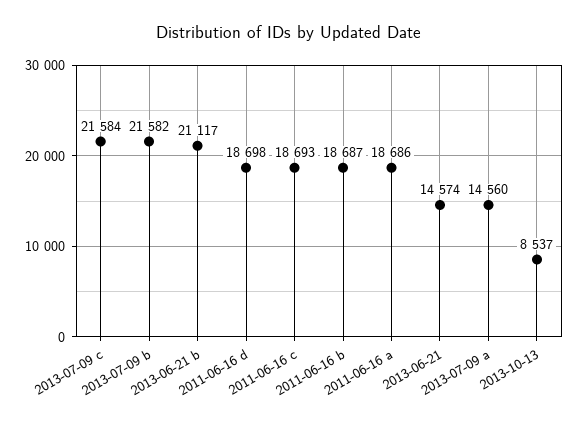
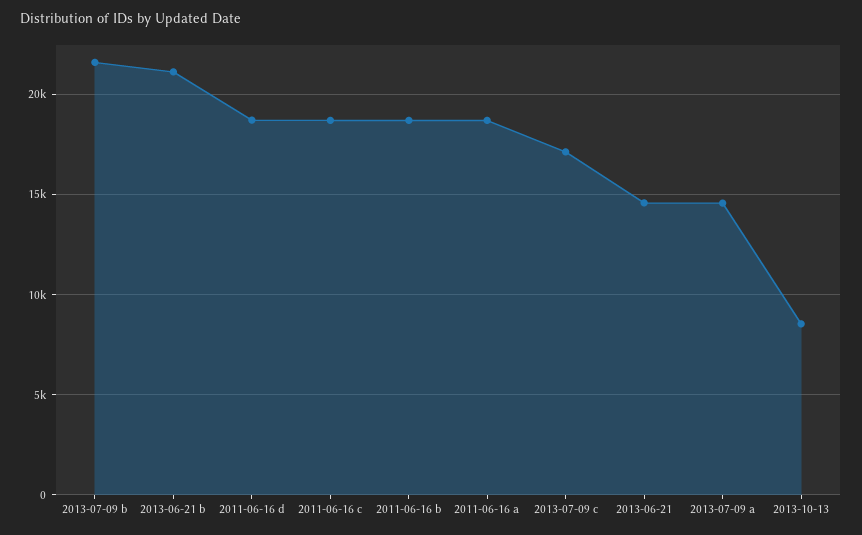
2013-07-09 c: 21584 -> 17000

